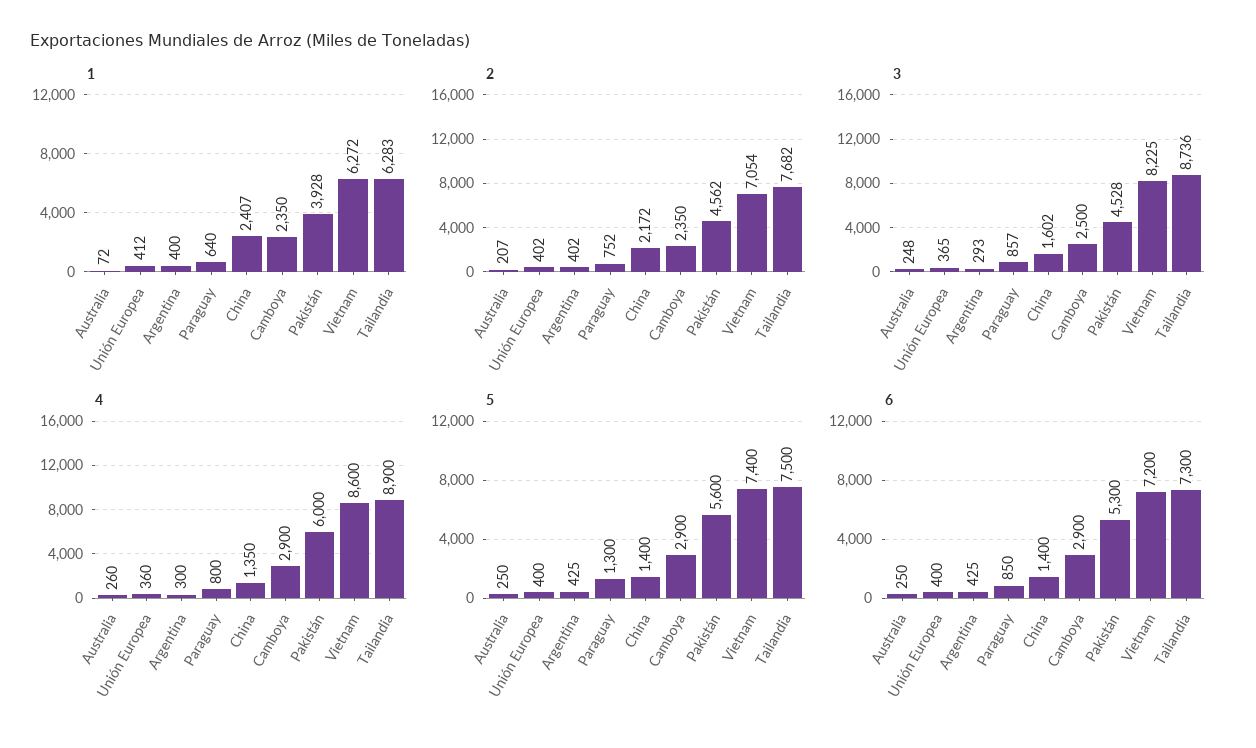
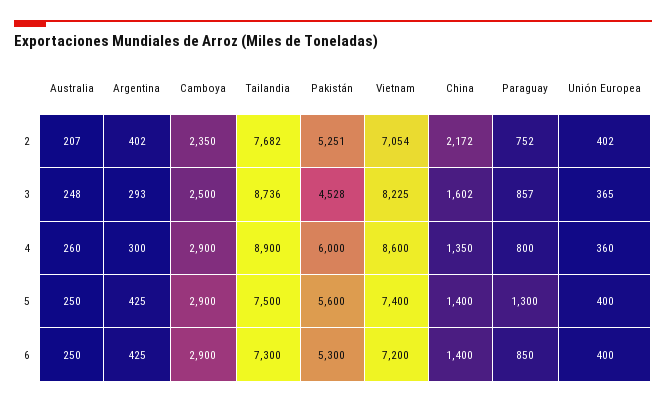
1, Australia: 72 -> none
1, Unión Europea: 412 -> none
1, Argentina: 400 -> none
1, Paraguay: 640 -> none
1, China: 2407 -> none
1, Camboya: 2350 -> none
1, Pakistán: 3928 -> none
1, Vietnam: 6272 -> none
1, Tailandia: 6283 -> none
2, Pakistán: 4562 -> 5251

